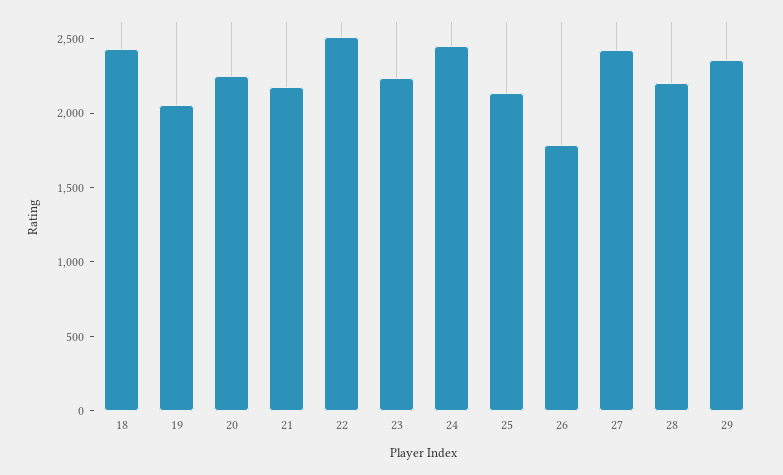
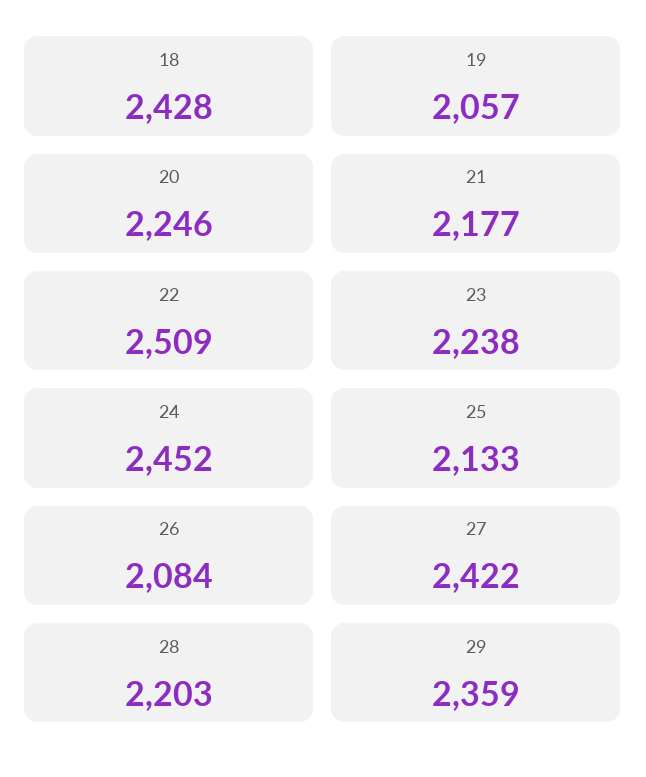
26: 1800 -> 2084

